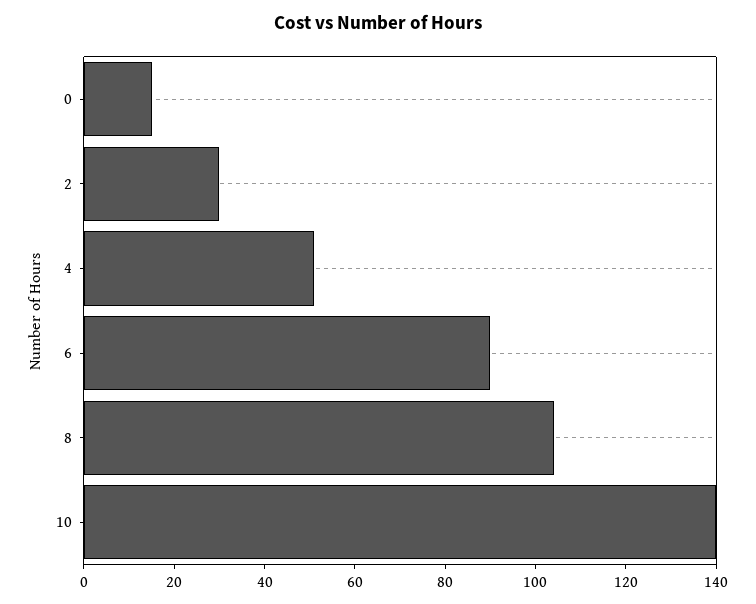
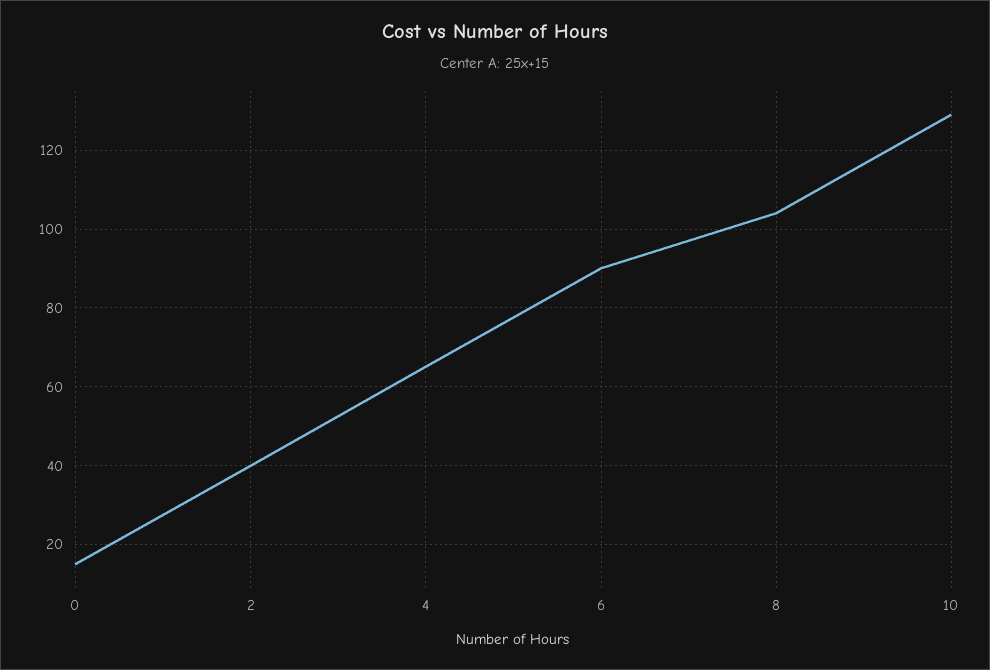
2: 30 -> 40
4: 50 -> 65
10: 140 -> 130

